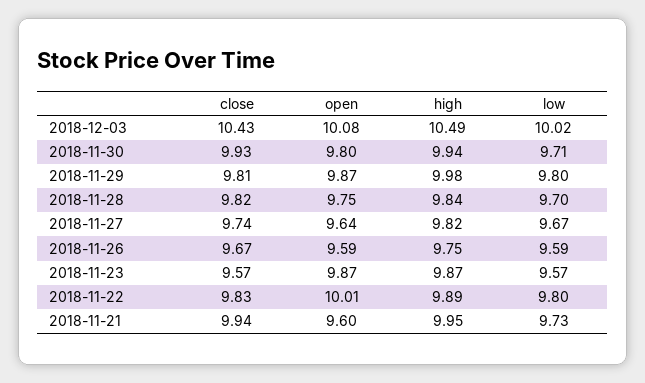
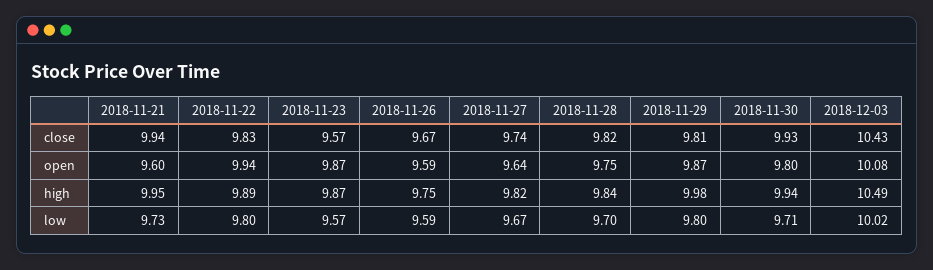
open, 2018-11-22: 10.01 -> 9.94

